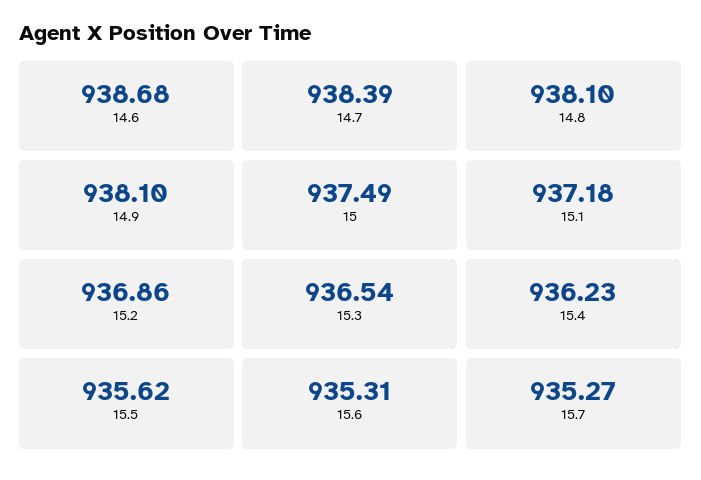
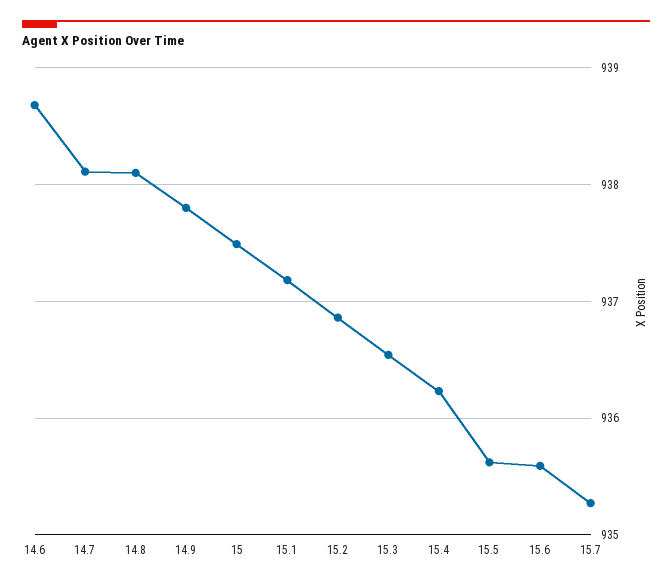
14.7: 938.39 -> 938.1
14.9: 938.1 -> 937.8
15.6: 935.31 -> 935.6

